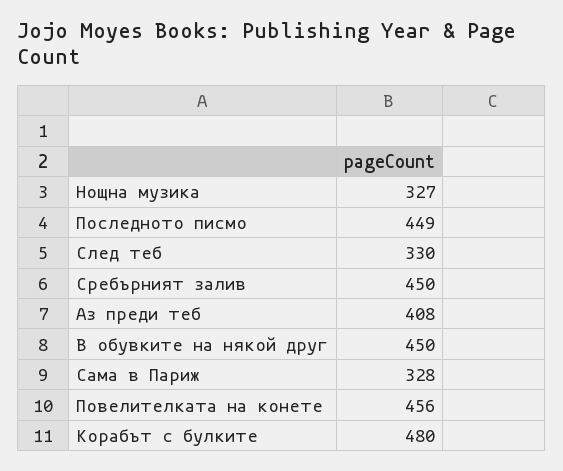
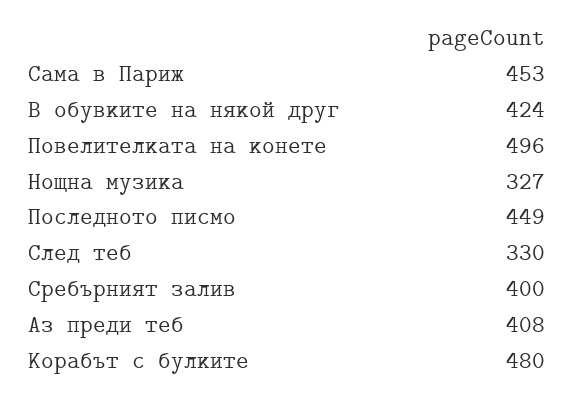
Сребърният залив: 450 -> 400
В обувките на някой друг: 450 -> 424
Сама в Париж: 328 -> 453
Повелителката на конете: 456 -> 496

